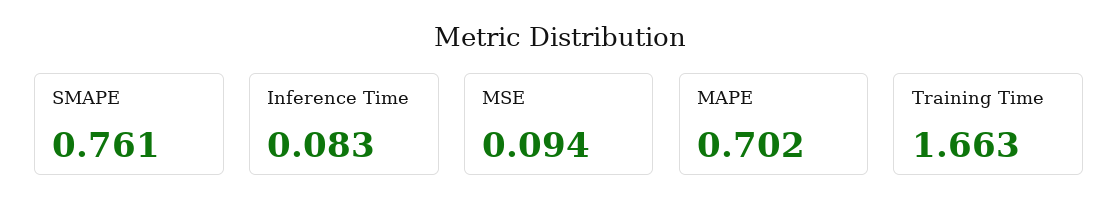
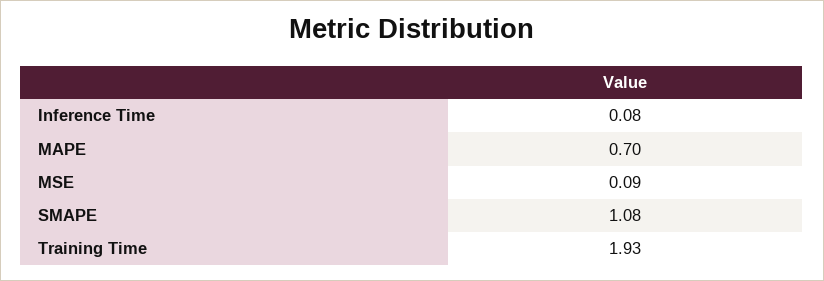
SMAPE: 0.761 -> 1.08
Training Time: 1.663 -> 1.93

